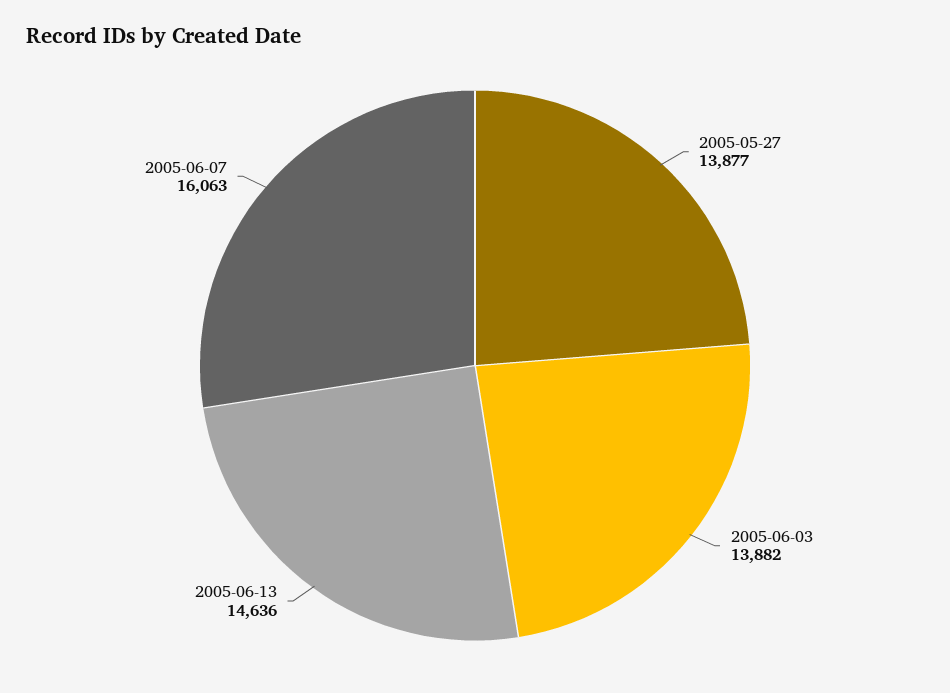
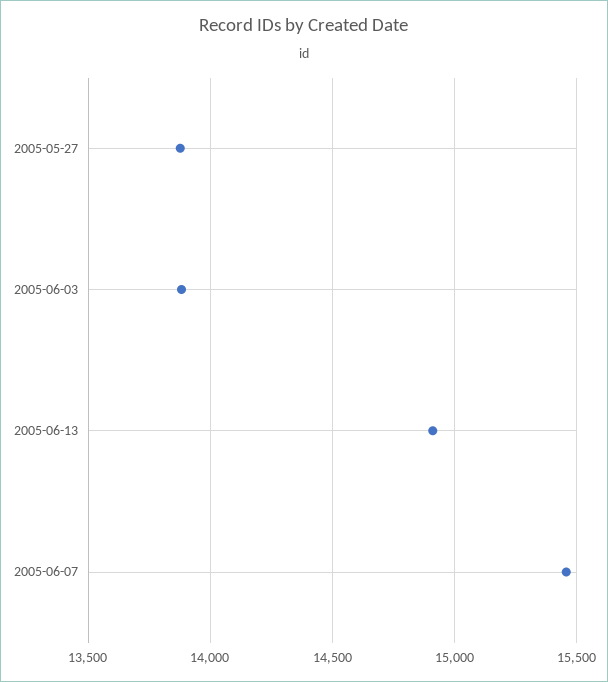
2005-06-13: 14636 -> 14900
2005-06-07: 16063 -> 15450

